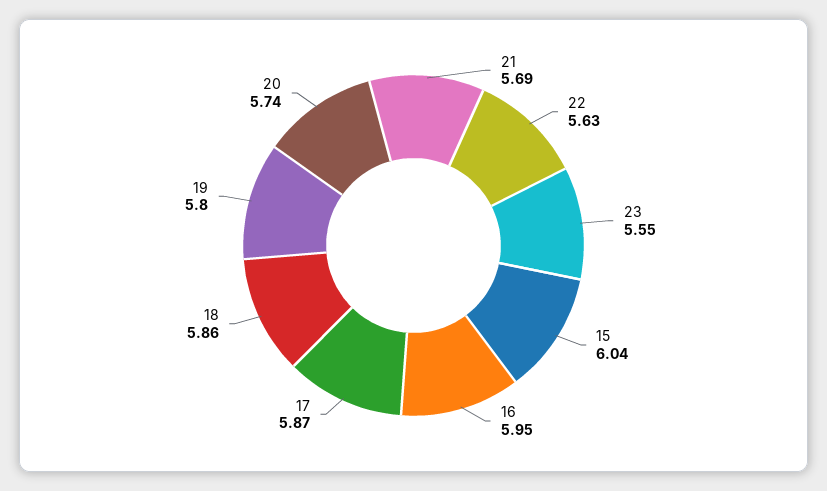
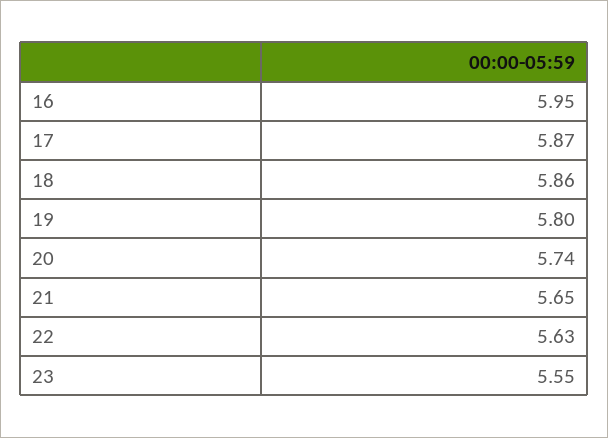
21: 5.69 -> 5.65
15: 6.04 -> none

